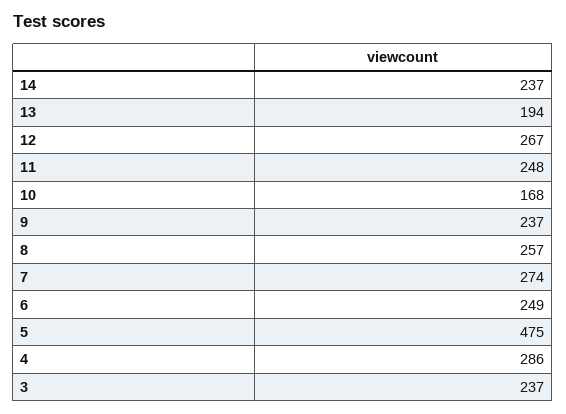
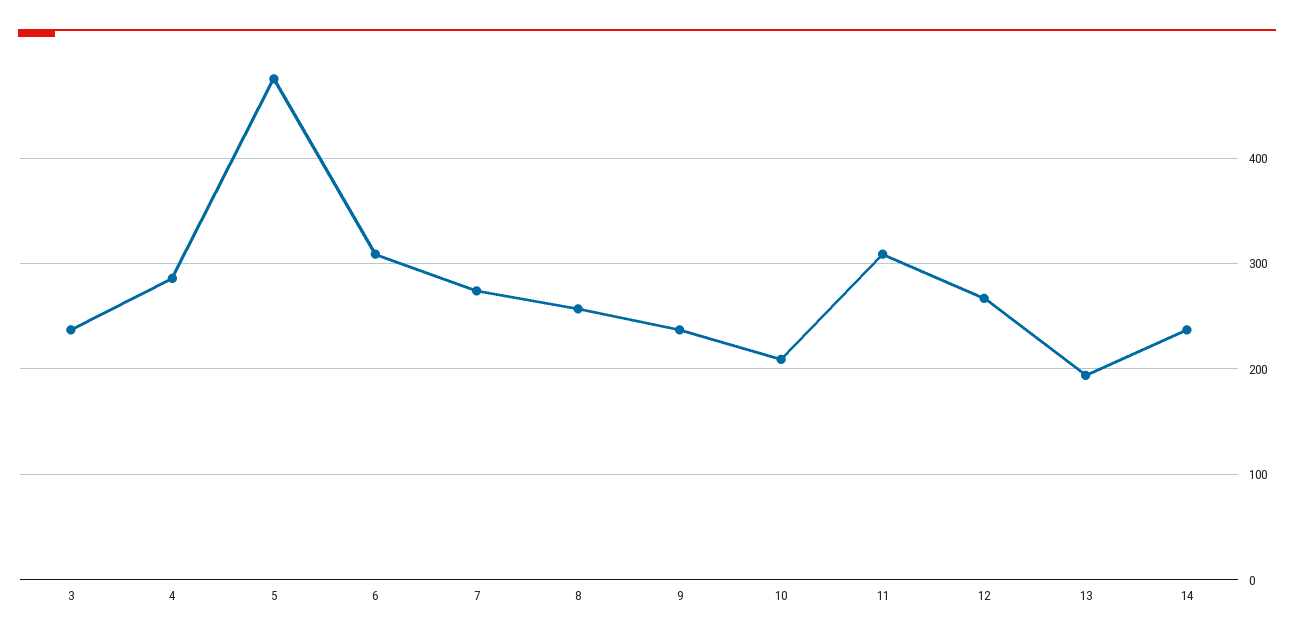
11: 248 -> 310
10: 168 -> 210
6: 249 -> 310

